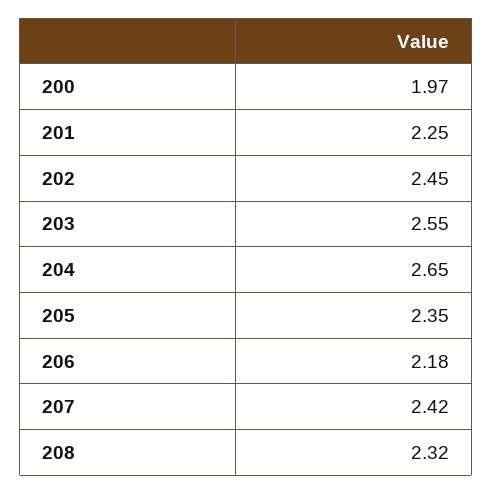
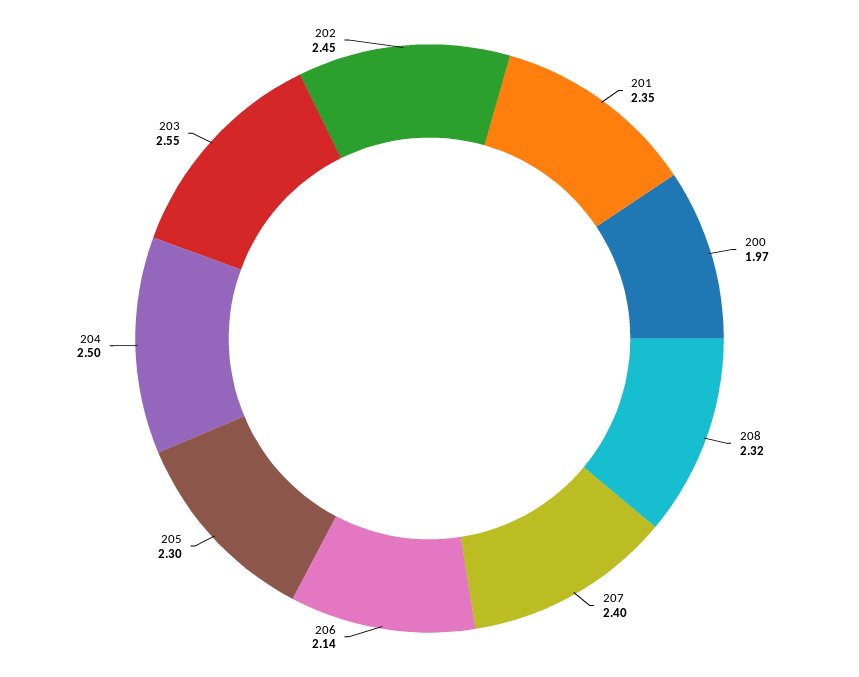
201: 2.25 -> 2.35
204: 2.65 -> 2.5
205: 2.35 -> 2.3
206: 2.18 -> 2.14
207: 2.42 -> 2.4

